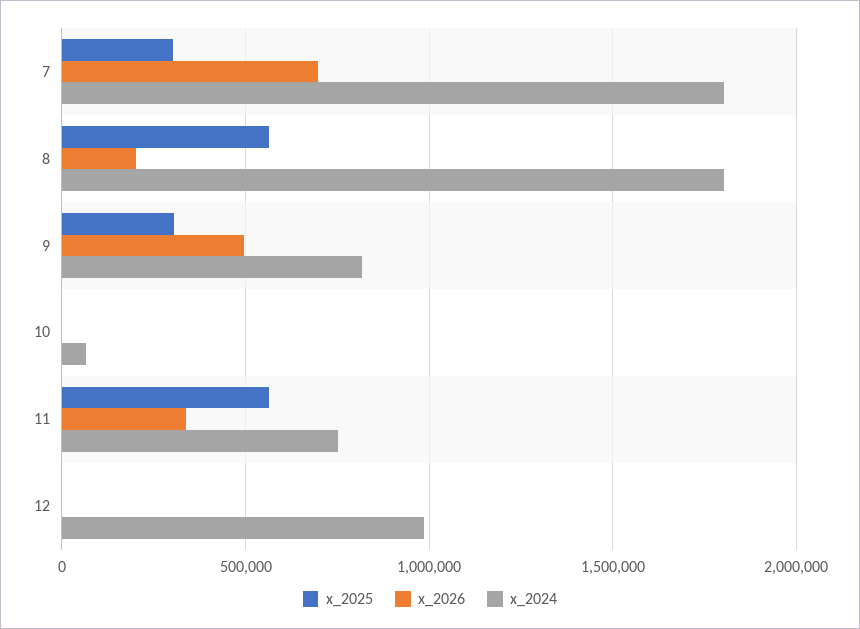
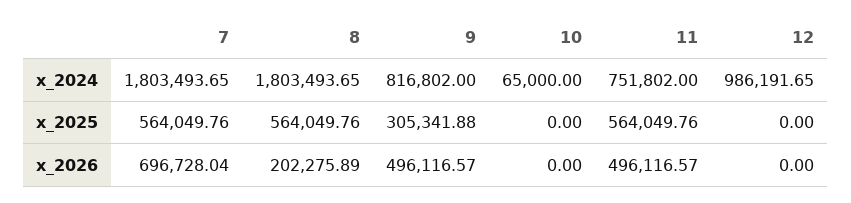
x_2025, 7: 300000 -> 564049.76
x_2026, 11: 350000 -> 496116.57

